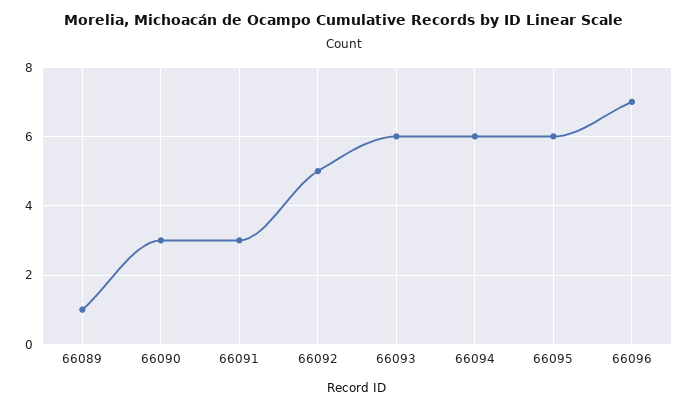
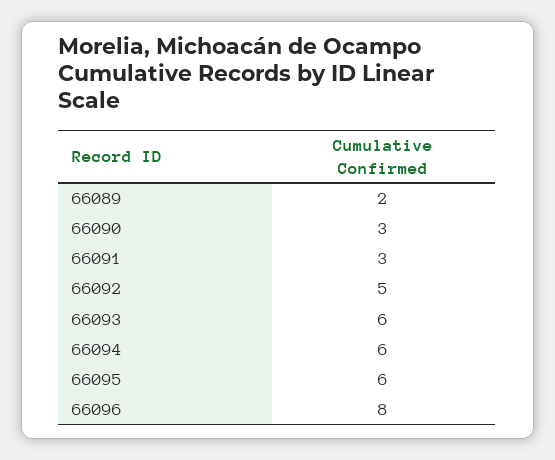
66089: 1 -> 2
66096: 7 -> 8

